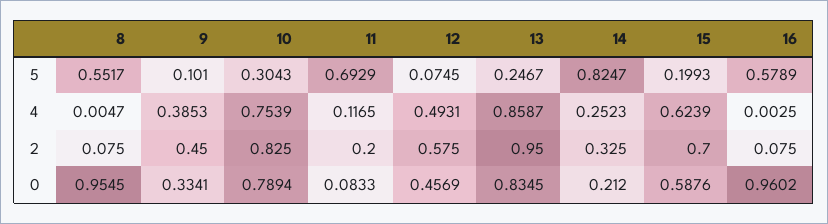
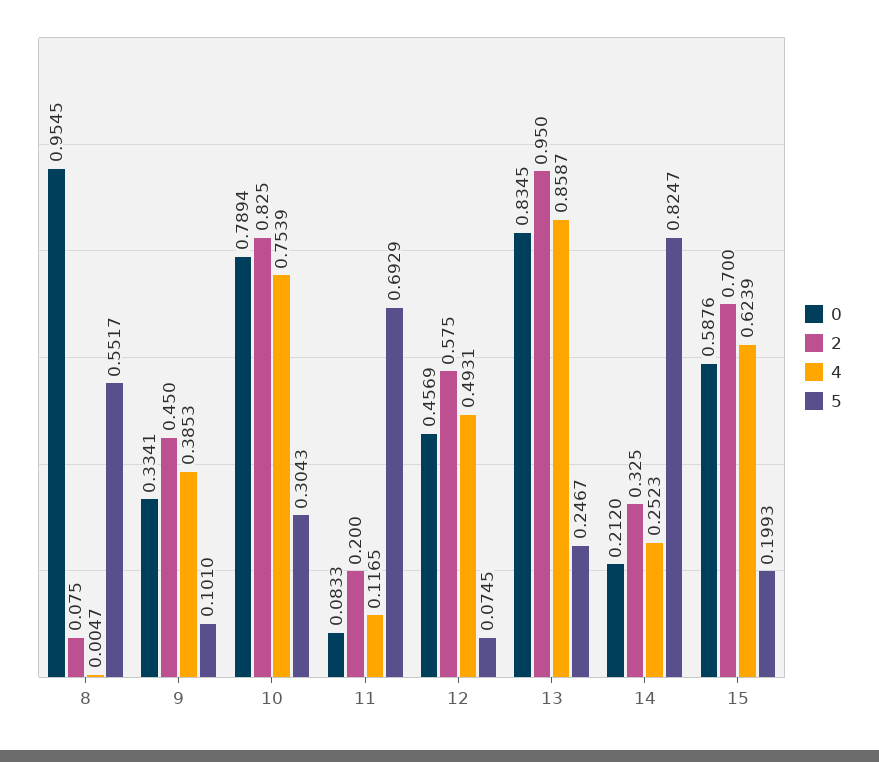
5, 16: 0.5789 -> none
4, 16: 0.0025 -> none
2, 16: 0.075 -> none
0, 16: 0.9602 -> none

